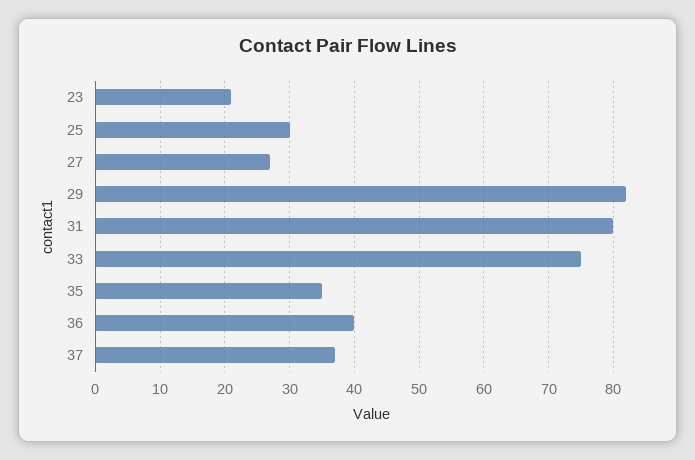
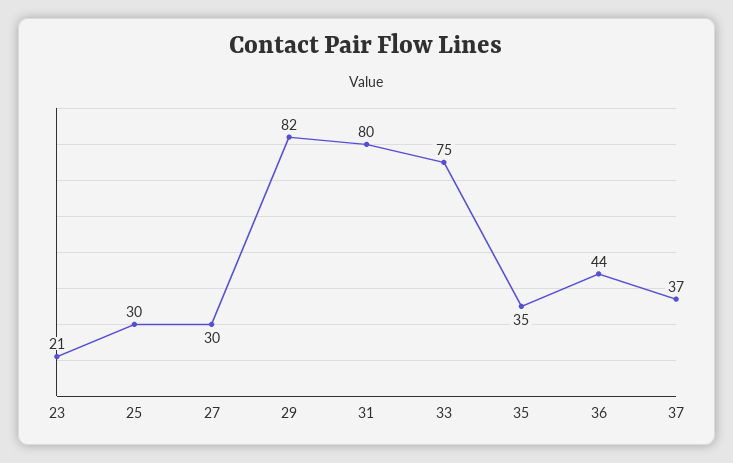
27: 27 -> 30
36: 40 -> 44

